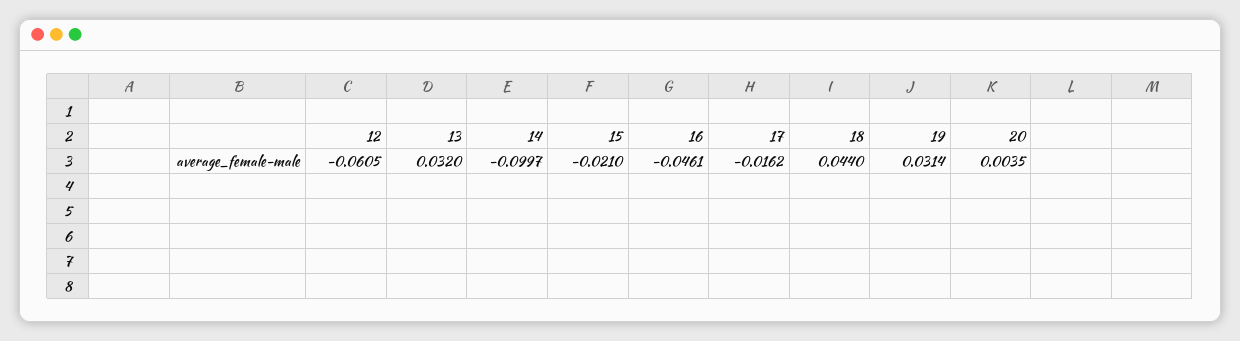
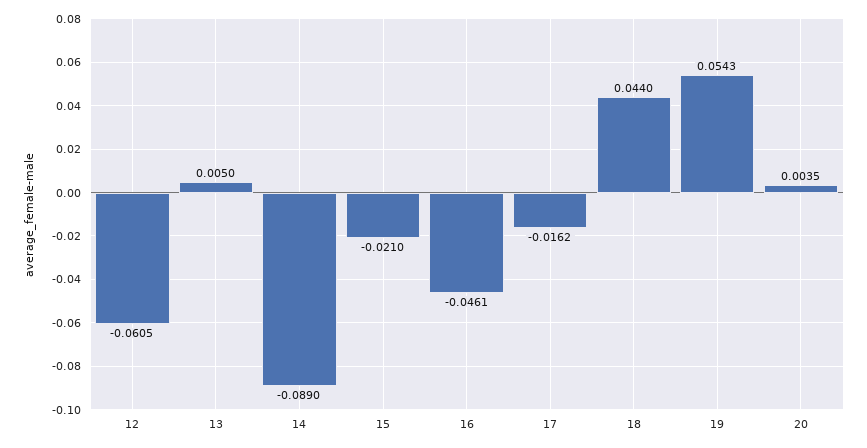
13: 0.032 -> 0.005
14: -0.0997 -> -0.089
19: 0.0314 -> 0.0543

